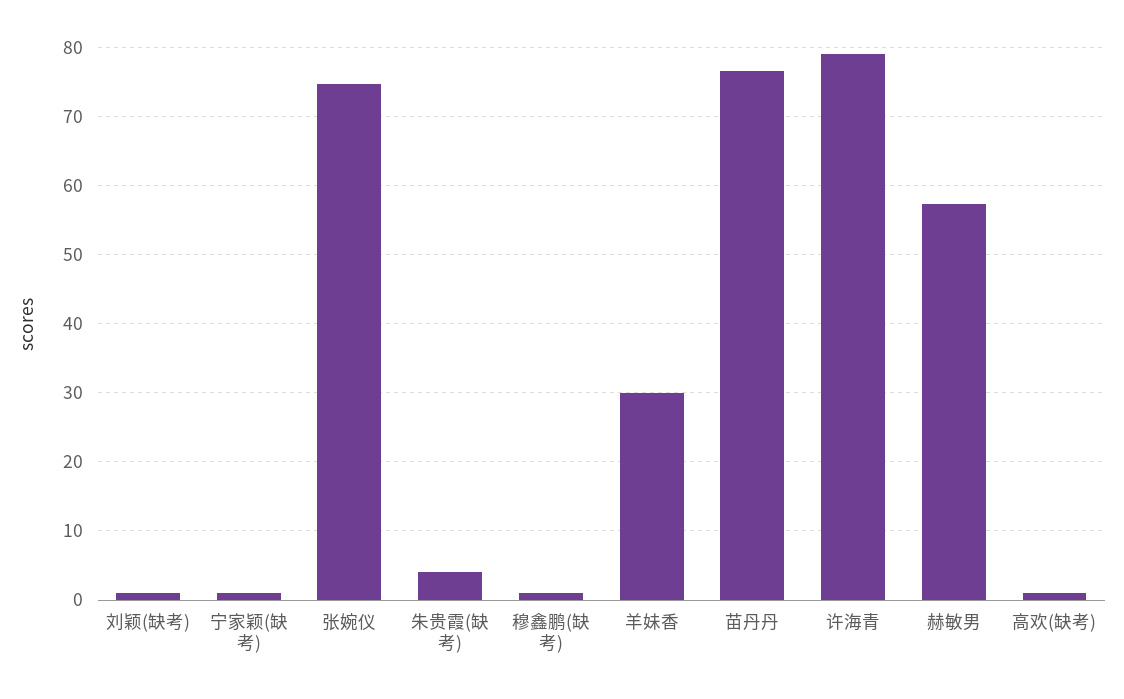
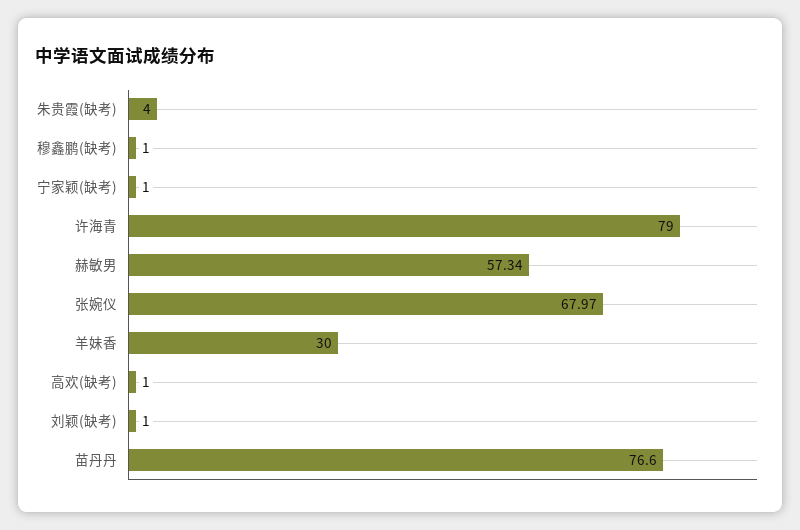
张婉仪: 75 -> 67.97

